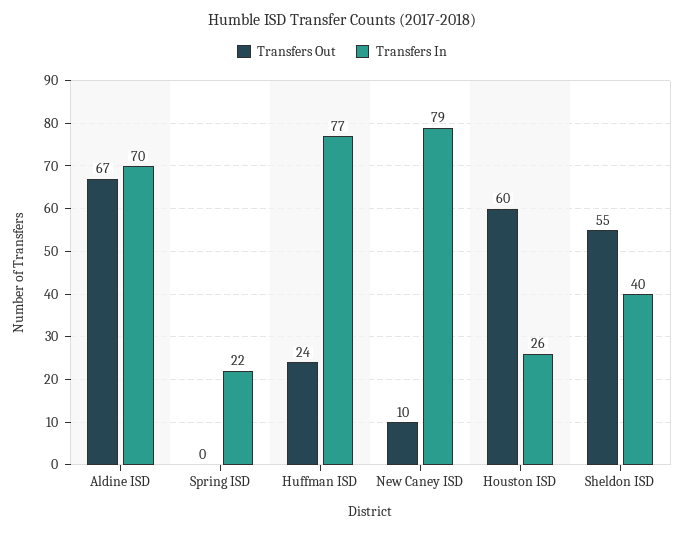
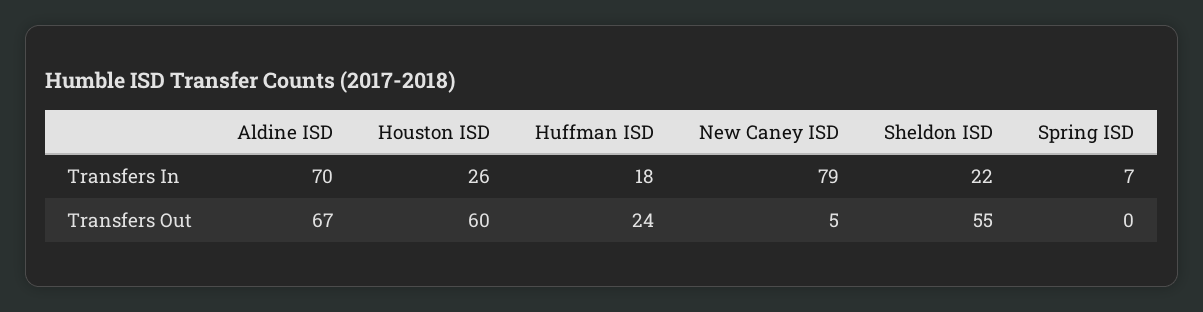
Transfers In, Spring ISD: 22 -> 7
Transfers In, Huffman ISD: 77 -> 18
Transfers Out, New Caney ISD: 10 -> 5
Transfers In, Sheldon ISD: 40 -> 22

